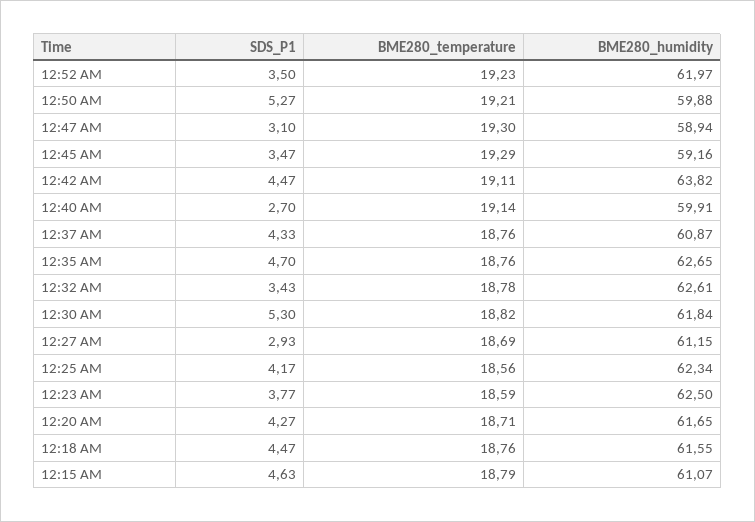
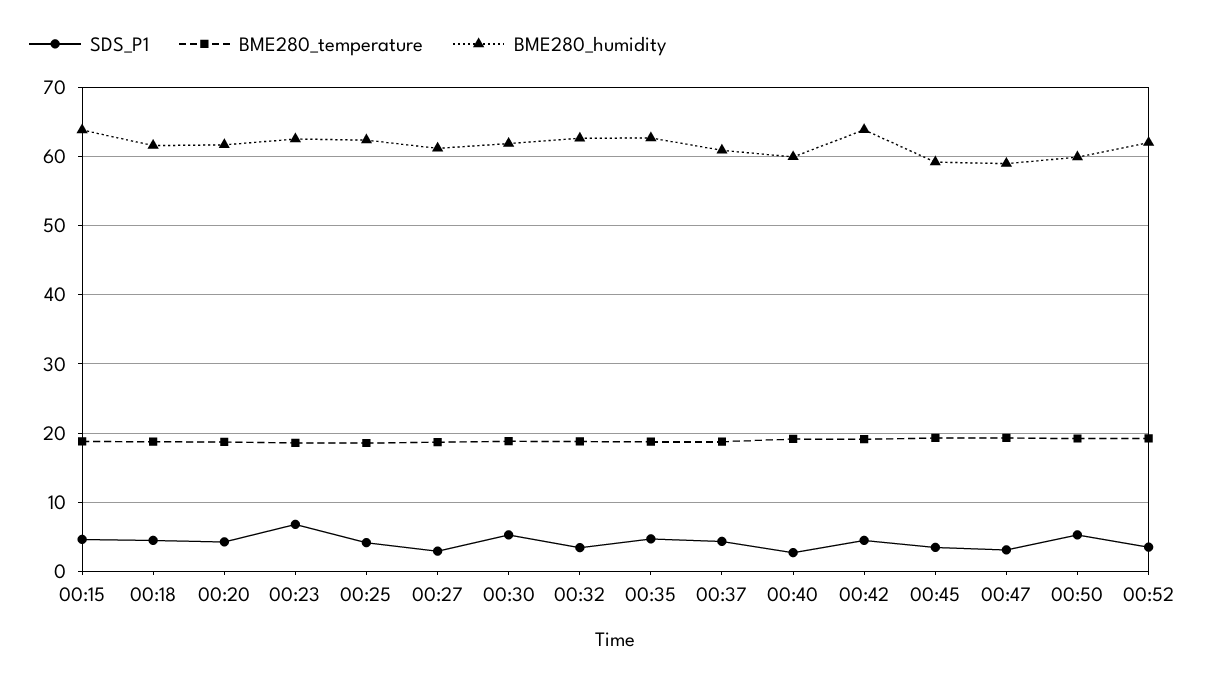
SDS_P1, 12:23 AM: 3.77 -> 7
BME280_humidity, 12:15 AM: 61.07 -> 64

